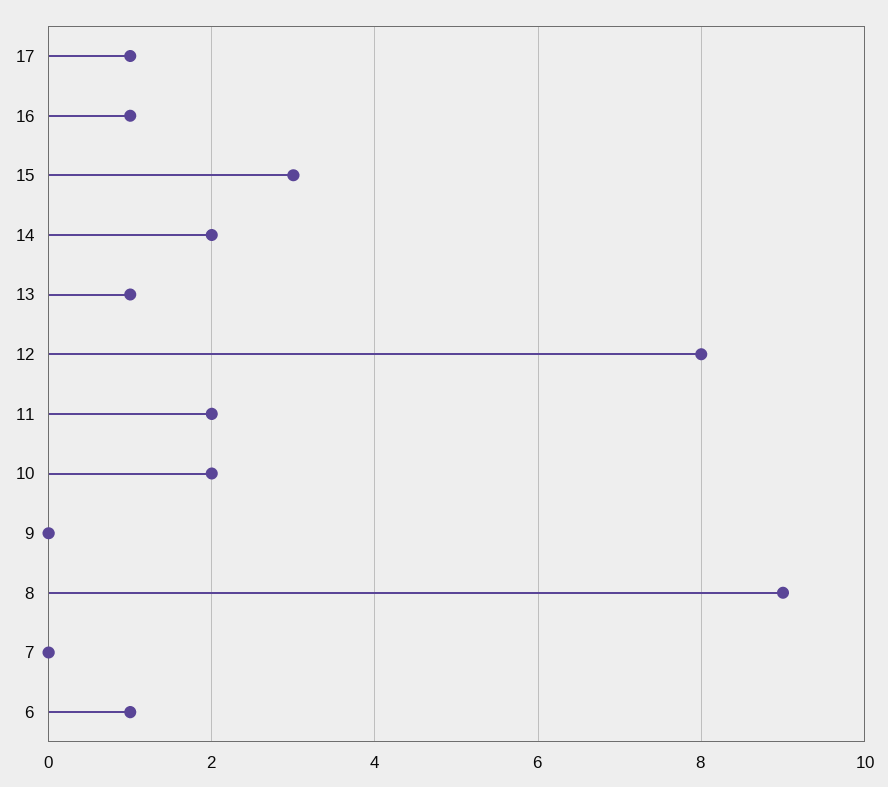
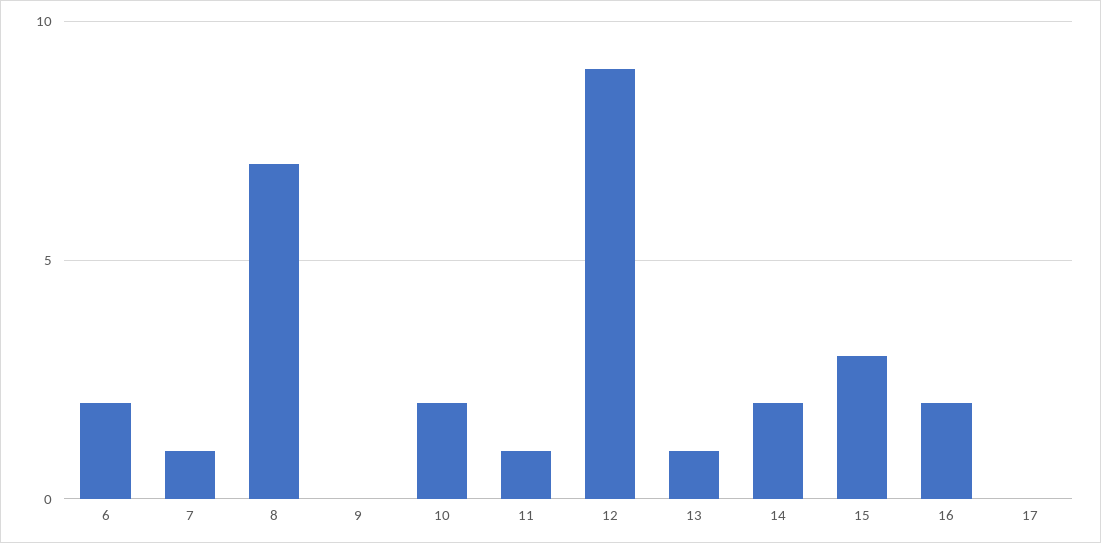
17: 1 -> 0
16: 1 -> 2
12: 8 -> 9
11: 2 -> 1
8: 9 -> 7
7: 0 -> 1
6: 1 -> 2

